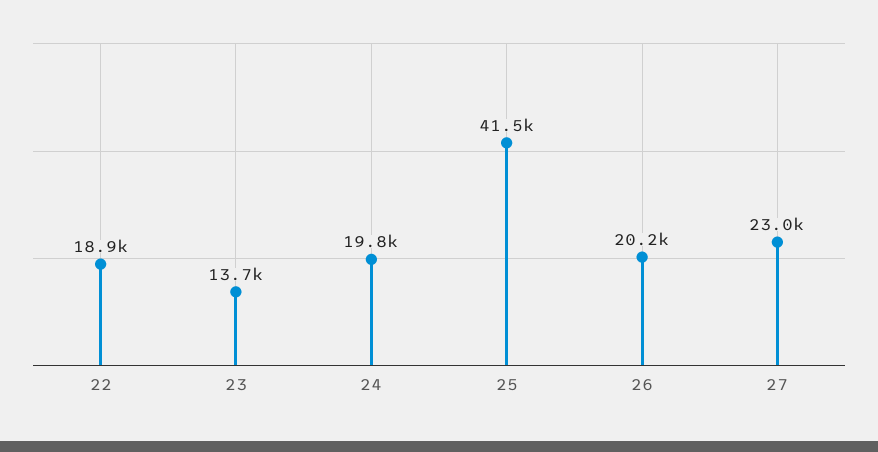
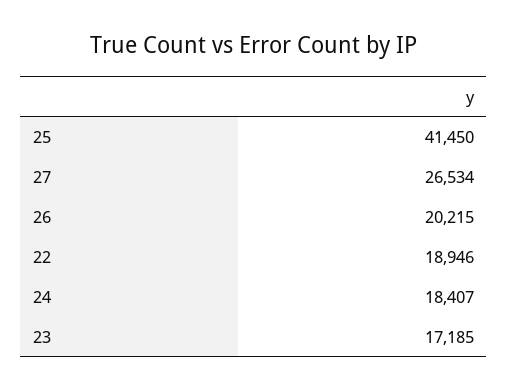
23: 13700 -> 17185
24: 19800 -> 18407
27: 23000 -> 26534

